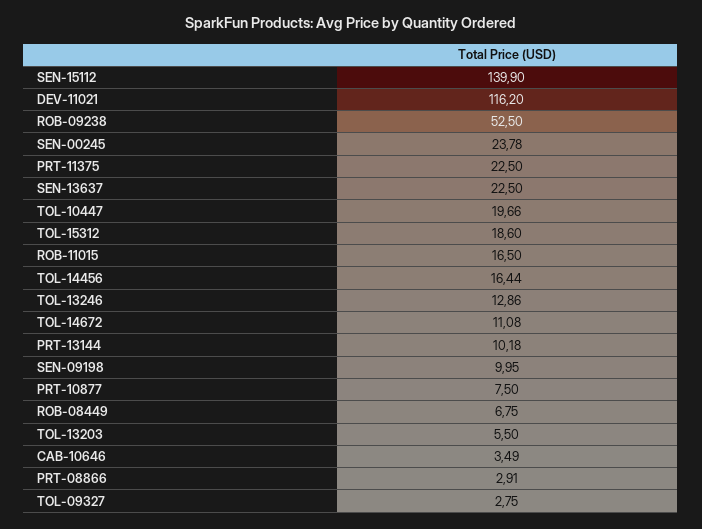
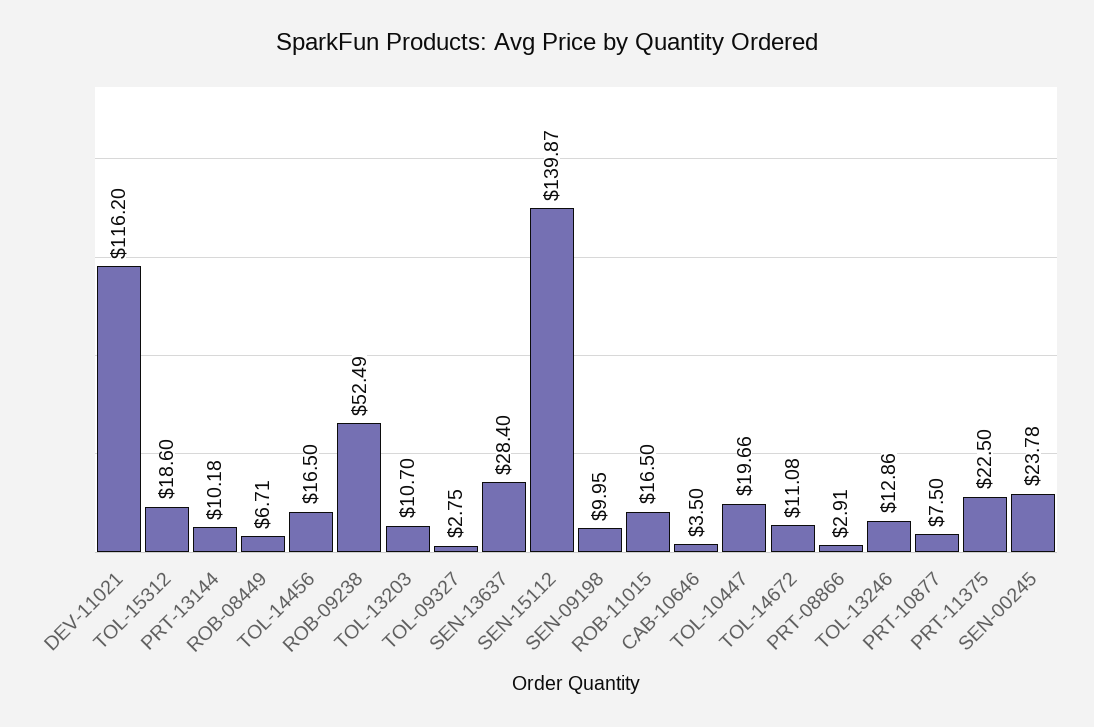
SEN-15112: 139.9 -> 139.87
ROB-09238: 52.5 -> 52.49
SEN-13637: 22.5 -> 28.4
TOL-14456: 16.44 -> 16.5
ROB-08449: 6.75 -> 6.71
TOL-13203: 5.5 -> 10.7
CAB-10646: 3.49 -> 3.5

